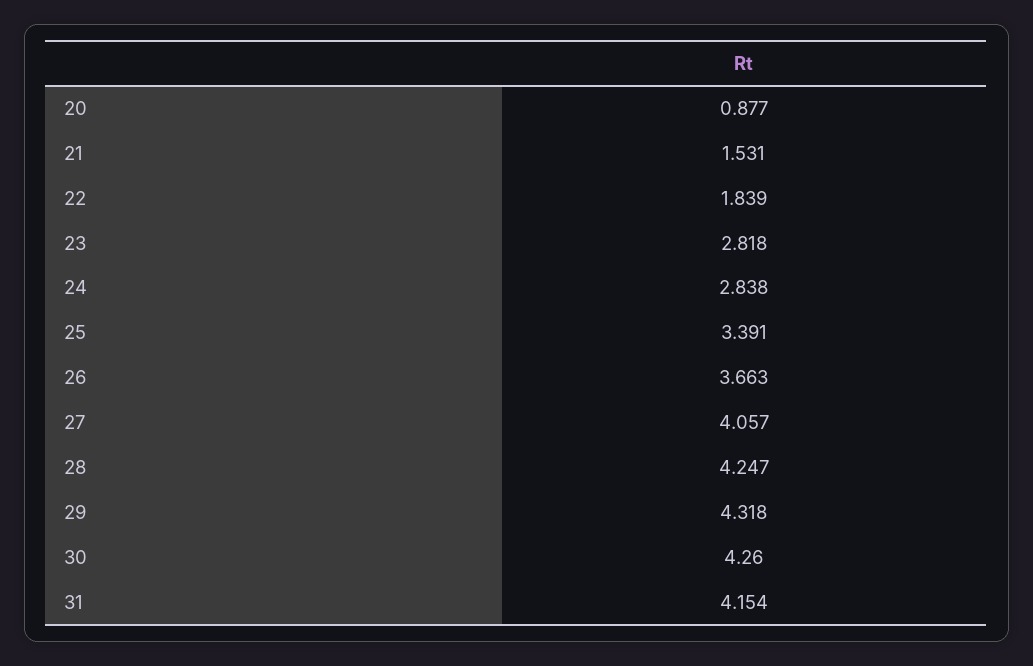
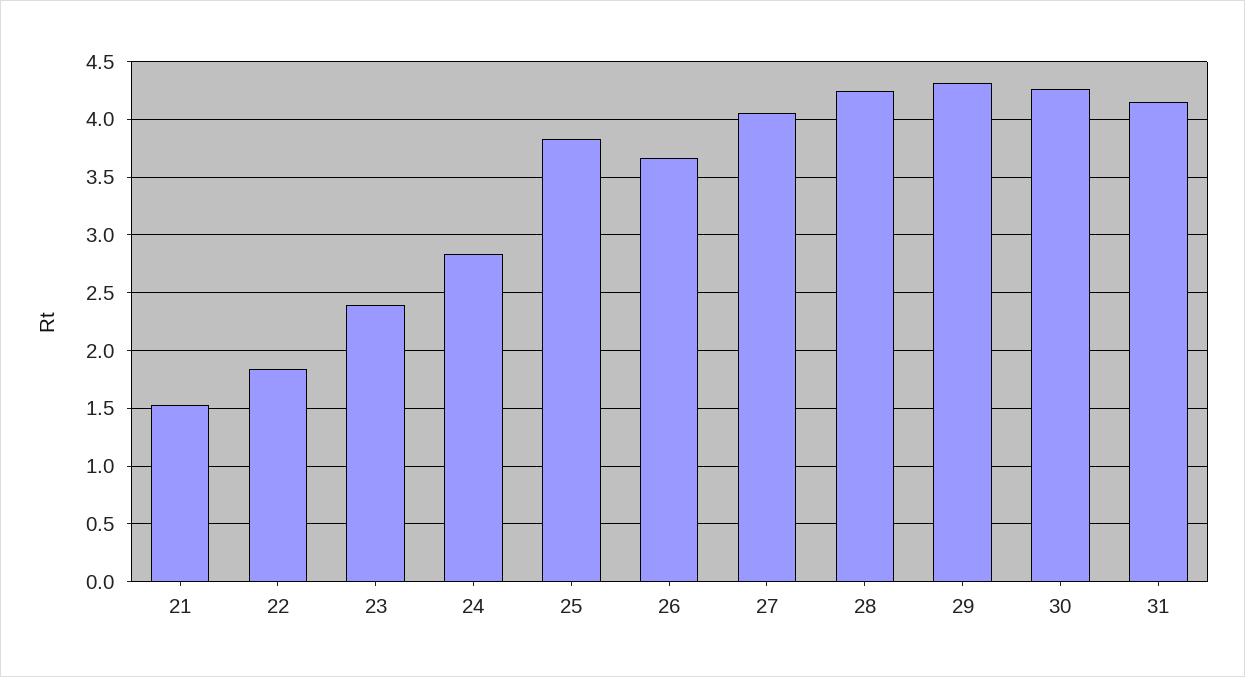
20: 0.877 -> none
23: 2.818 -> 2.4
25: 3.391 -> 3.8

